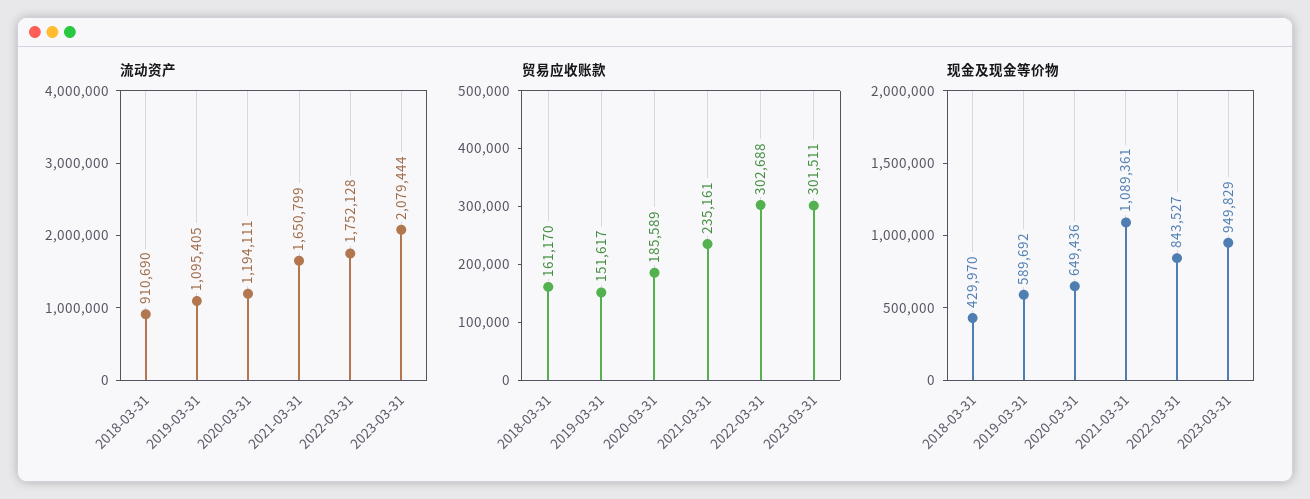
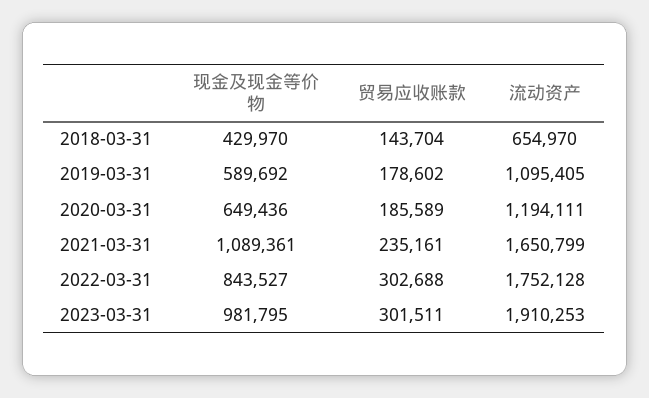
流动资产, 2018-03-31: 910690 -> 654970
流动资产, 2023-03-31: 2079444 -> 1910253
贸易应收账款, 2018-03-31: 161170 -> 143704
贸易应收账款, 2019-03-31: 151617 -> 178602
现金及现金等价物, 2023-03-31: 949829 -> 981795

